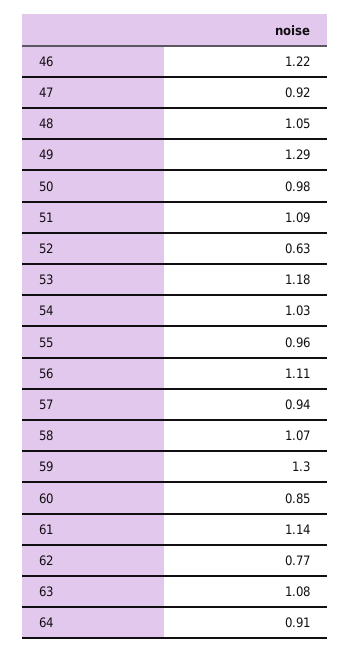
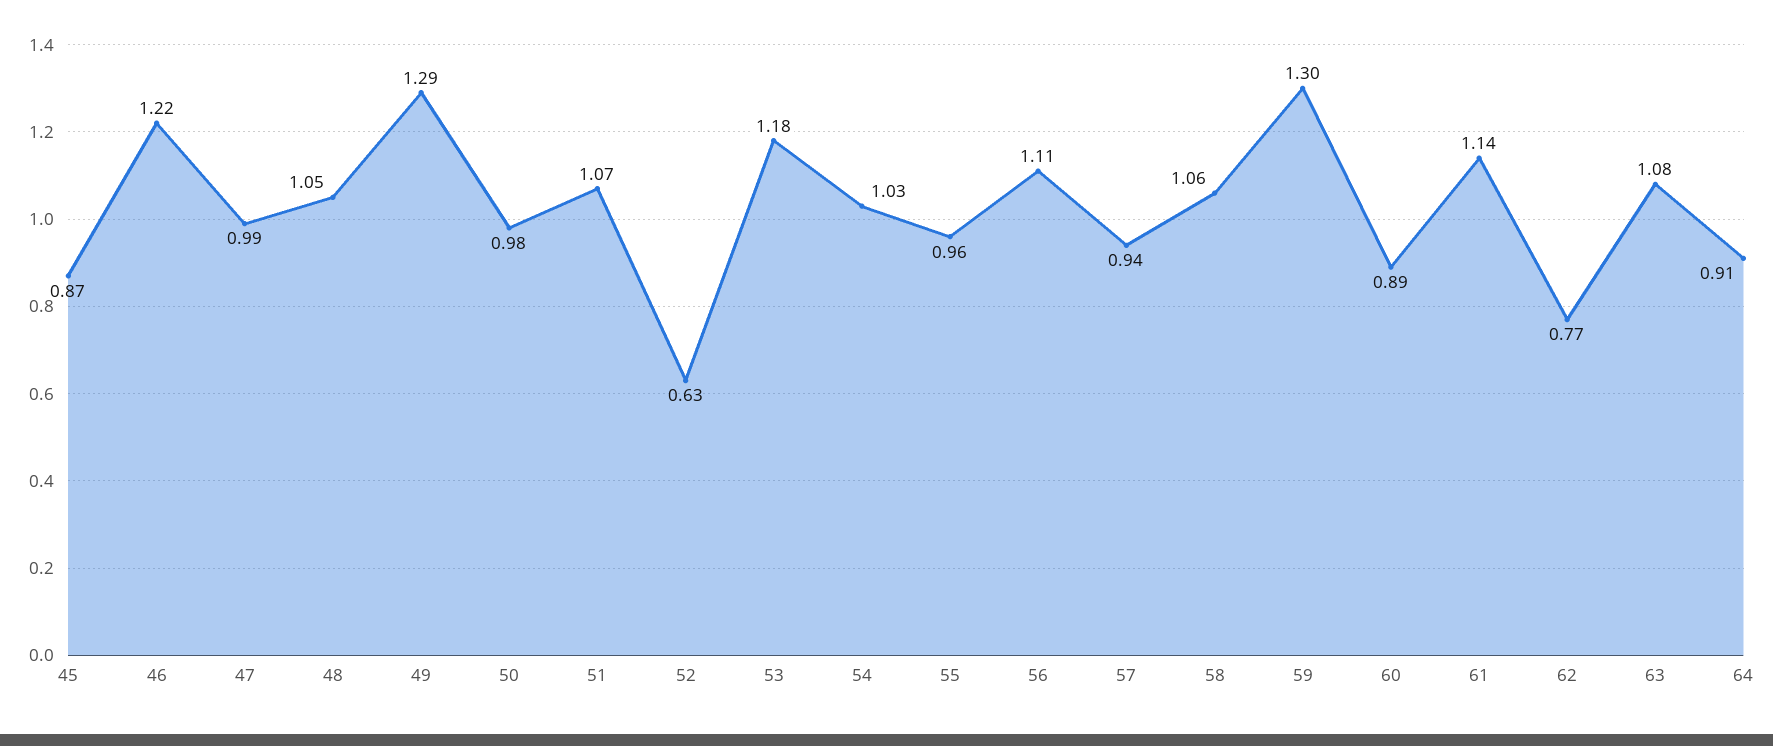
47: 0.92 -> 0.99
51: 1.09 -> 1.07
58: 1.07 -> 1.06
60: 0.85 -> 0.89
45: none -> 0.87

